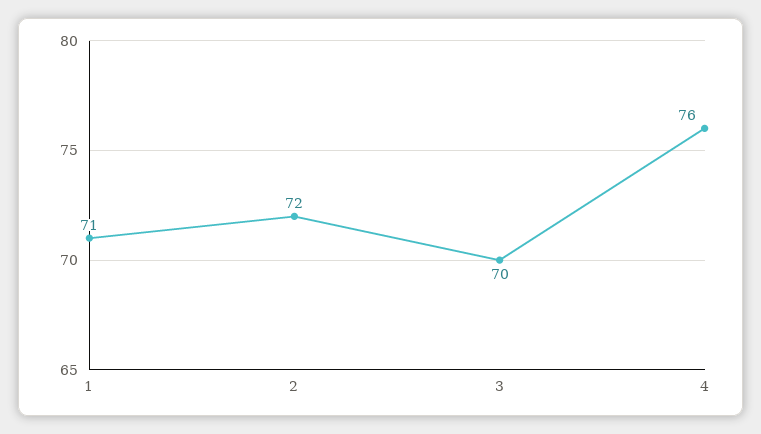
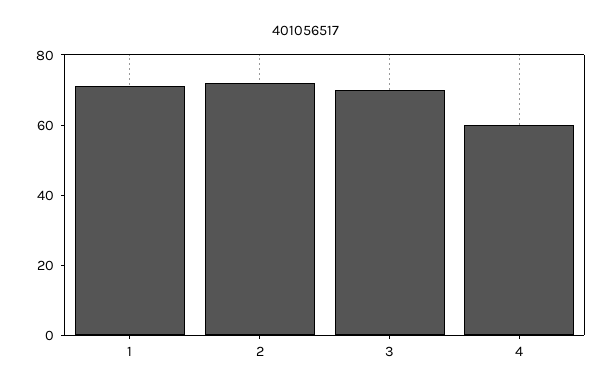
4: 76 -> 60

